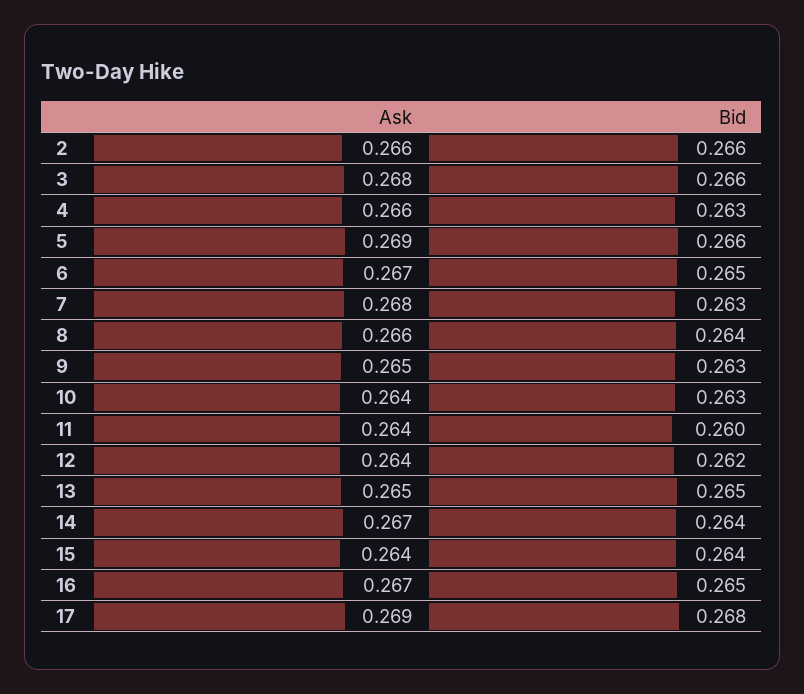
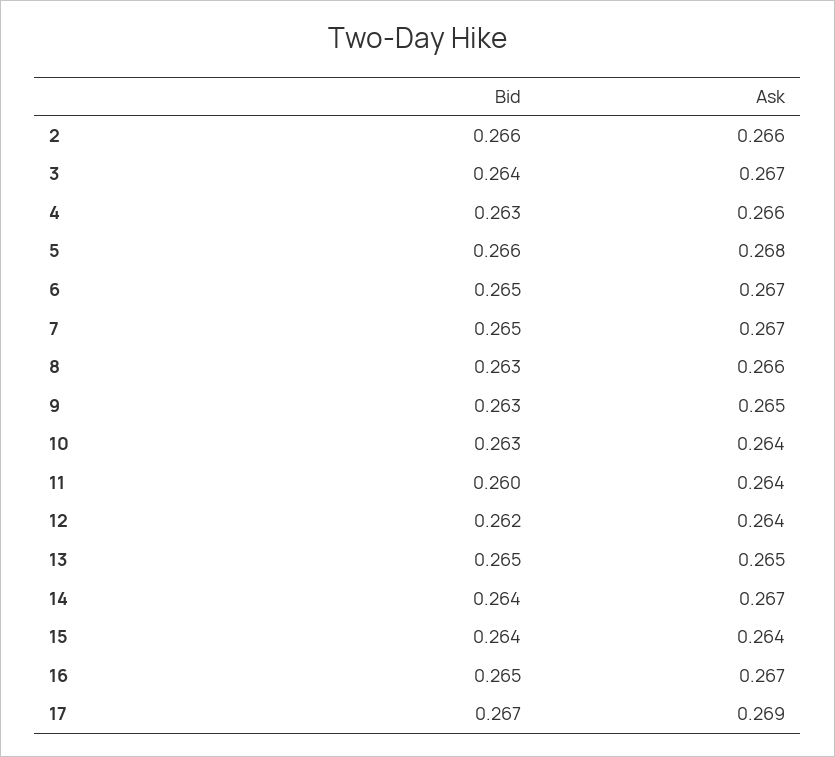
Ask, 3: 0.268 -> 0.267
Bid, 3: 0.266 -> 0.264
Ask, 5: 0.269 -> 0.268
Ask, 7: 0.268 -> 0.267
Bid, 7: 0.263 -> 0.265
Bid, 8: 0.264 -> 0.263
Bid, 17: 0.268 -> 0.267

